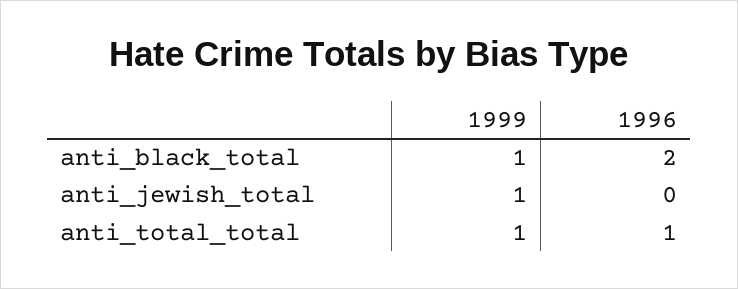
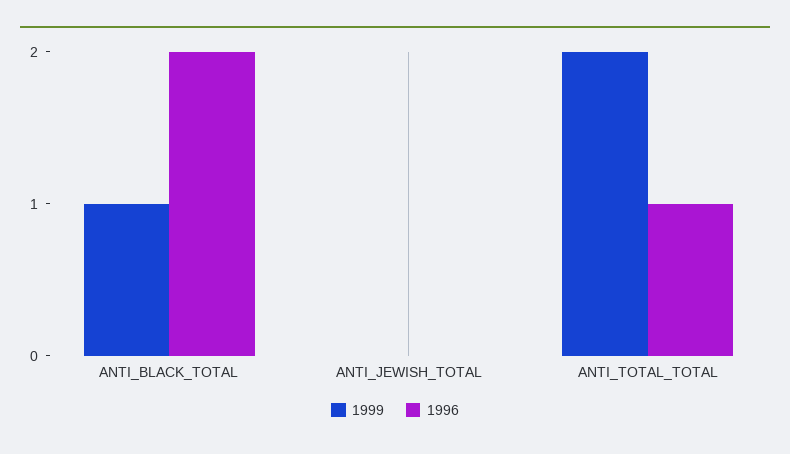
1999, anti_jewish_total: 1 -> 0
1999, anti_total_total: 1 -> 2

